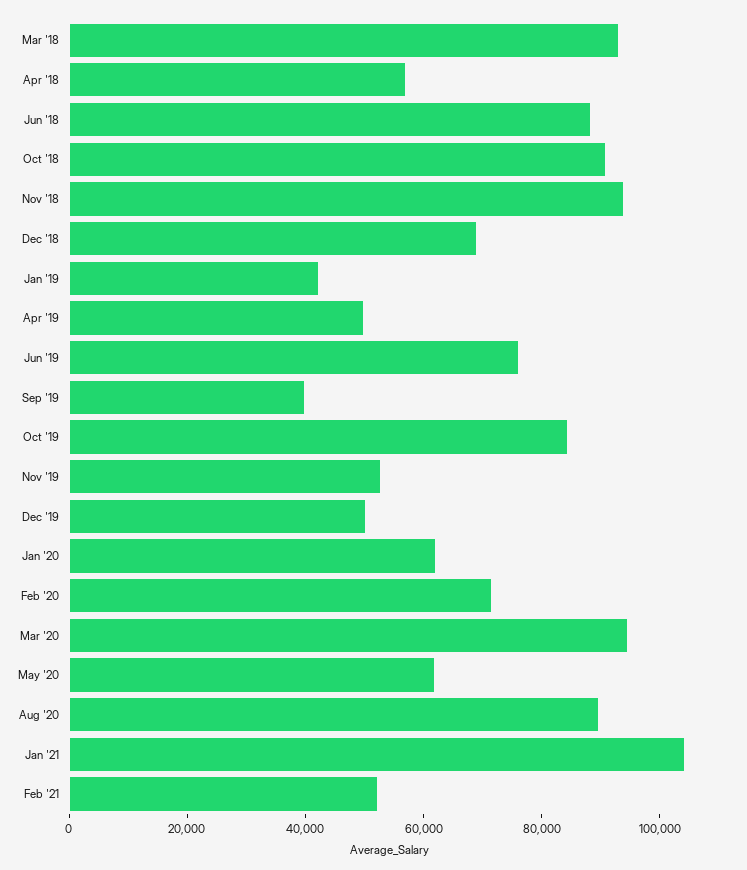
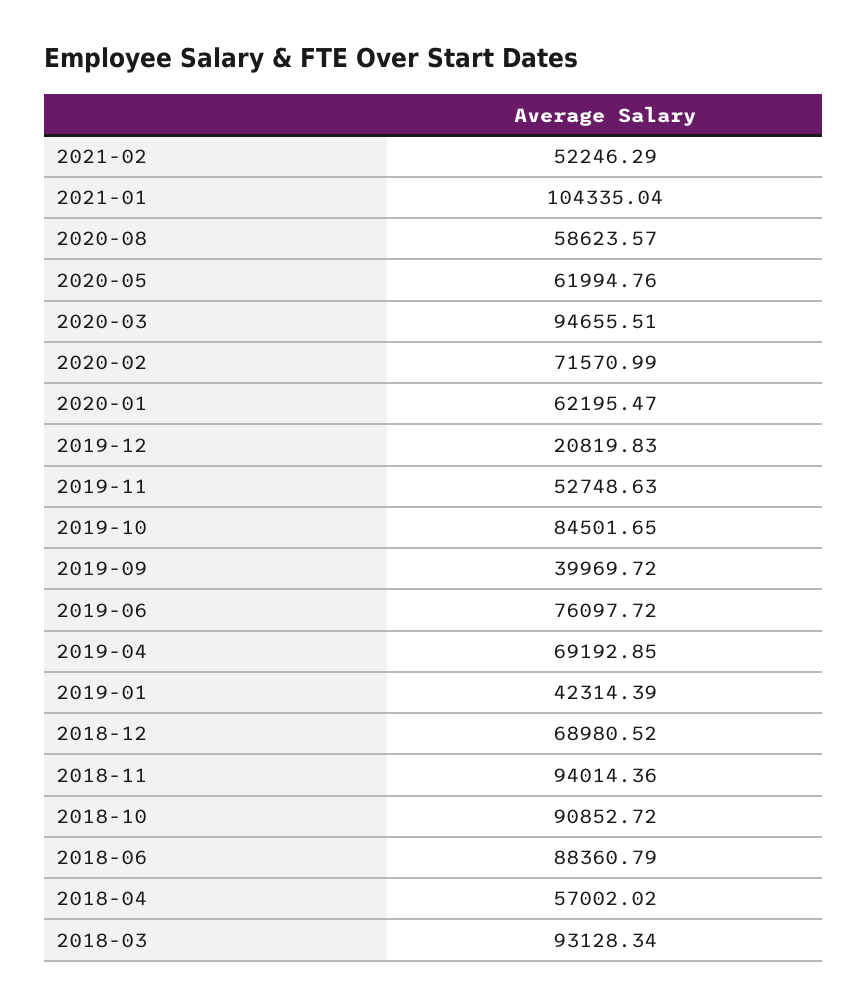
Apr '19: 50000 -> 69192.85
Dec '19: 50000 -> 20819.83
Aug '20: 90000 -> 58623.57

